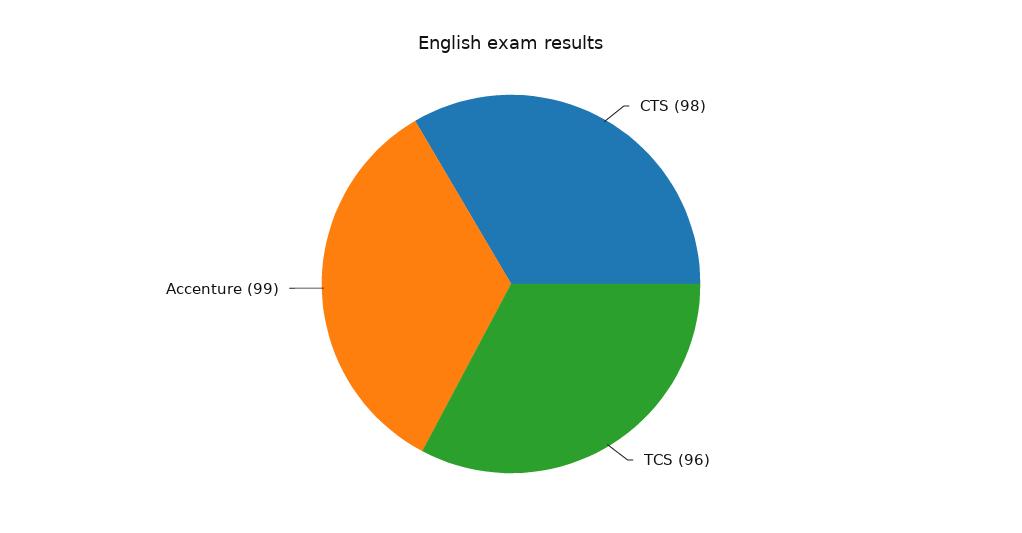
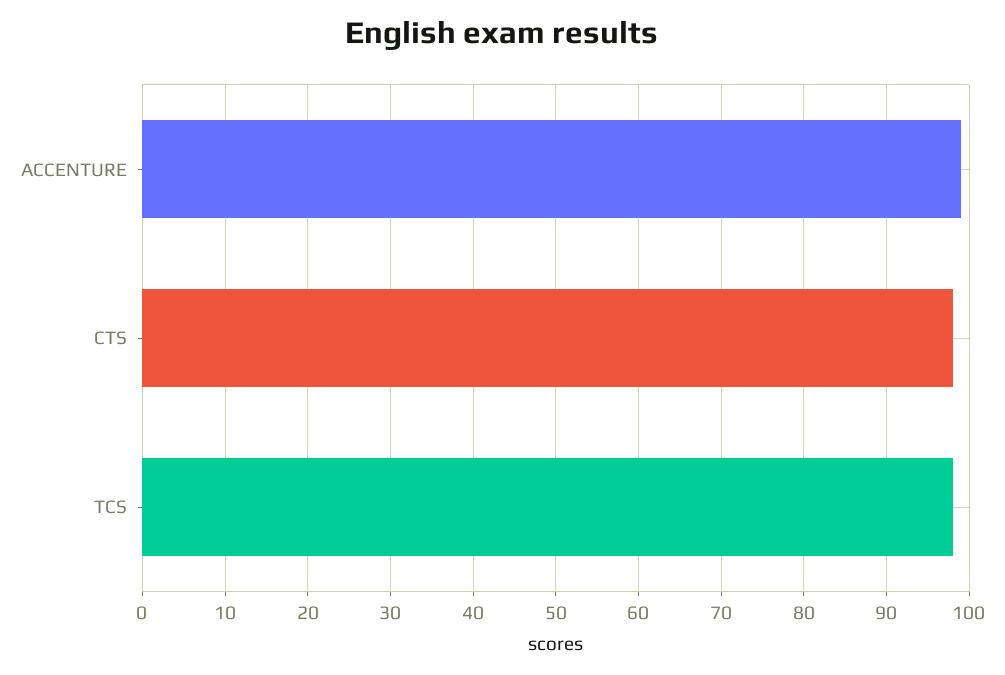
TCS: 96 -> 98

